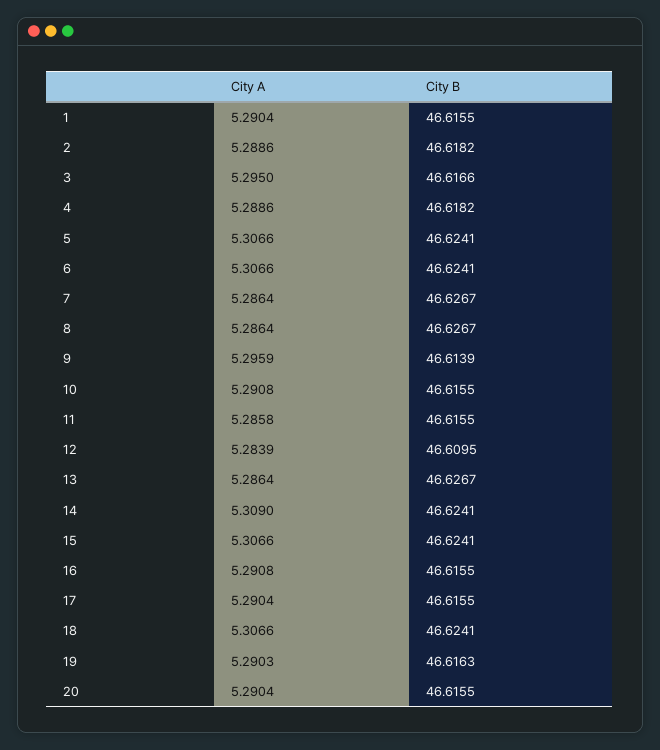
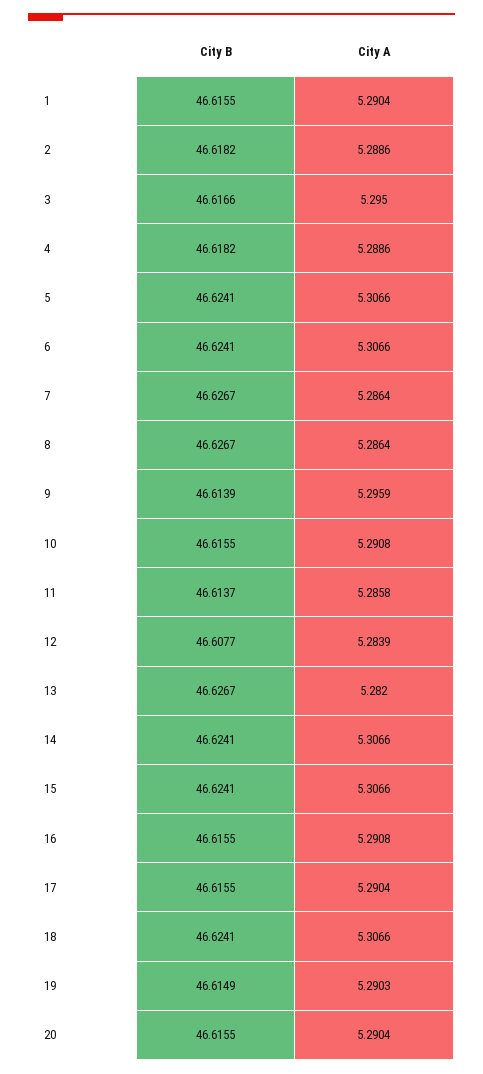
City B, 11: 46.6155 -> 46.6137
City B, 12: 46.6095 -> 46.6077
City A, 13: 5.2864 -> 5.282
City A, 14: 5.309 -> 5.3066
City B, 19: 46.6163 -> 46.6149

